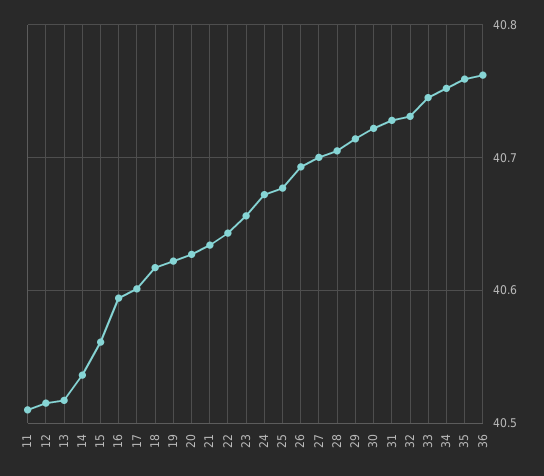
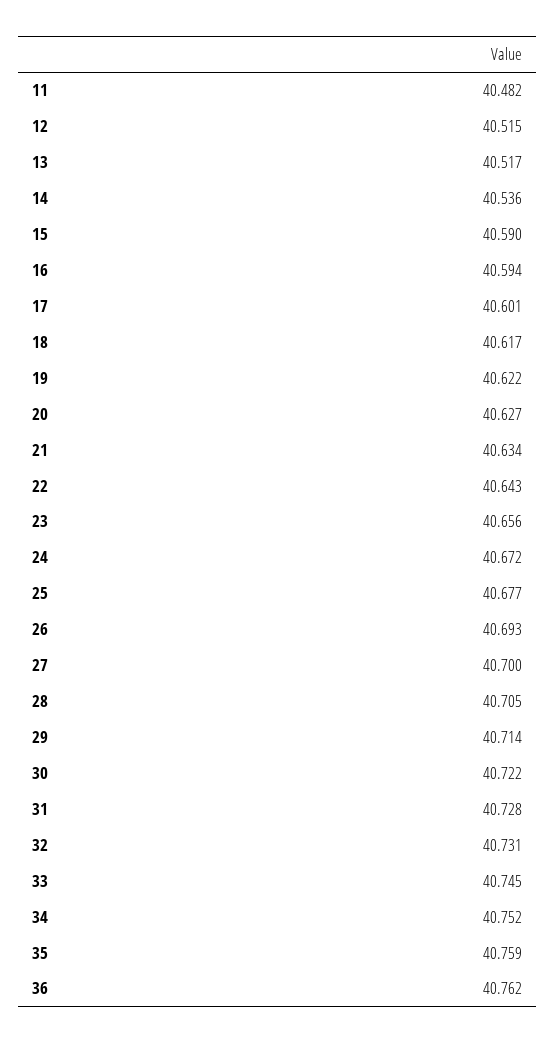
11: 40.51 -> 40.482
15: 40.56 -> 40.59

